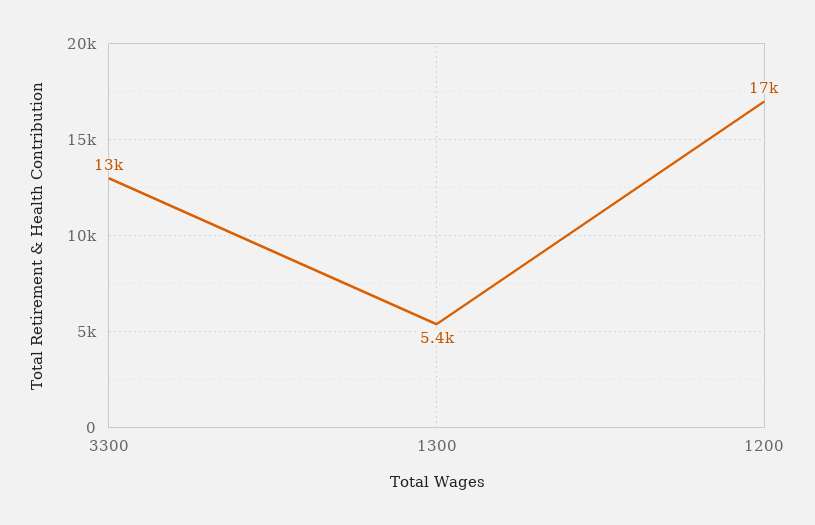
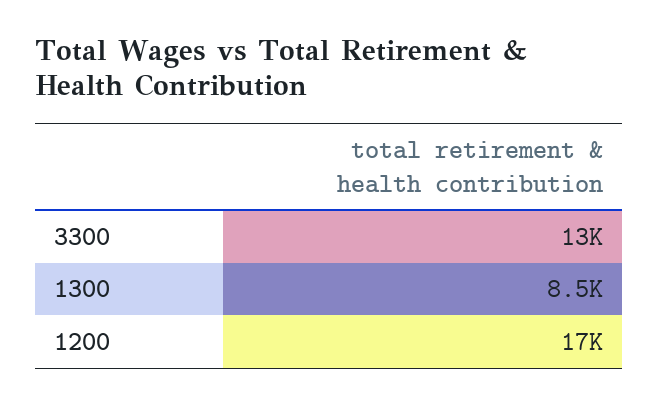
1300: 5400 -> 8500

